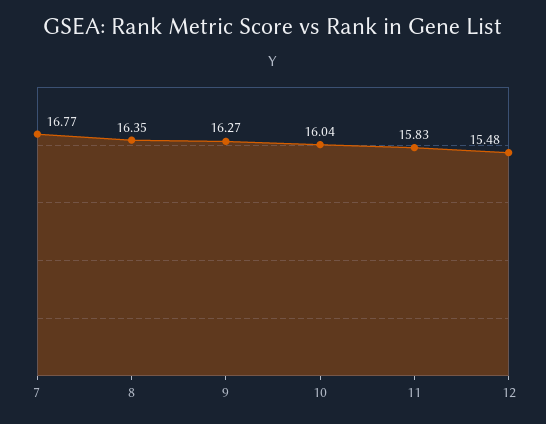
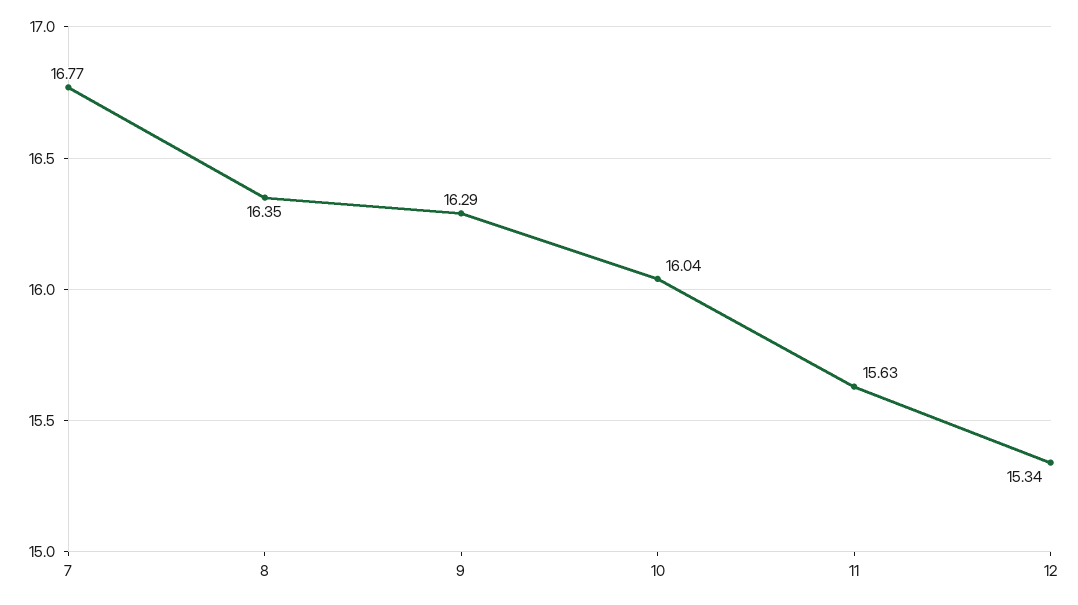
9: 16.27 -> 16.29
11: 15.83 -> 15.63
12: 15.48 -> 15.34

